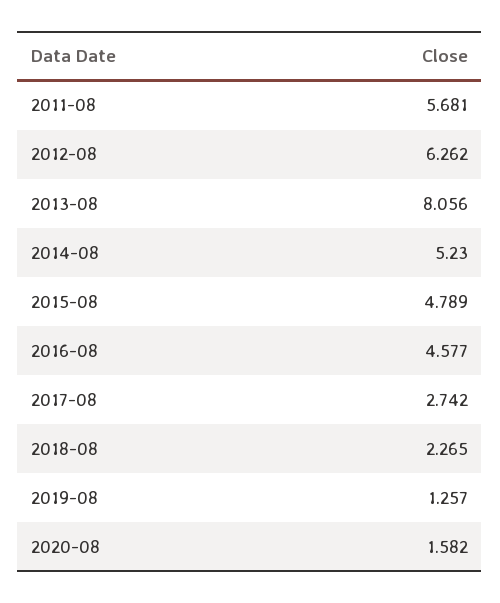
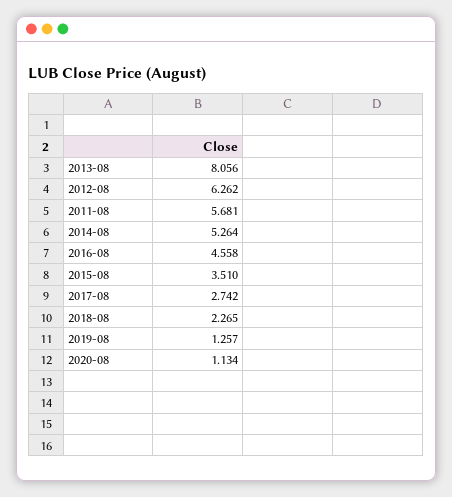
2014-08: 5.23 -> 5.264
2015-08: 4.789 -> 3.51
2016-08: 4.577 -> 4.558
2020-08: 1.582 -> 1.134

